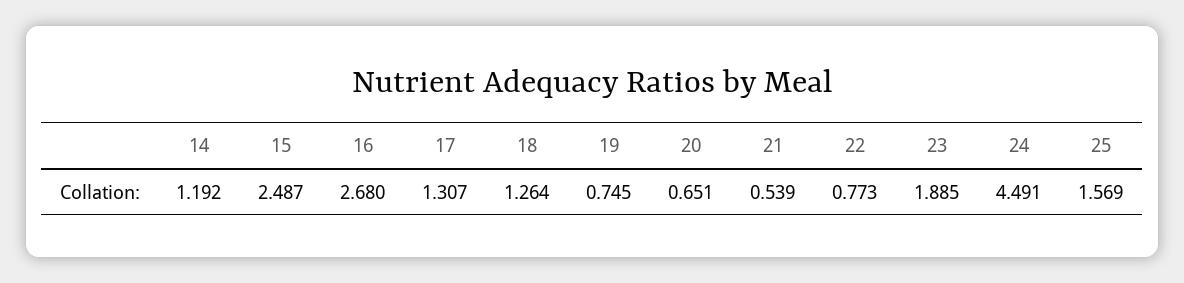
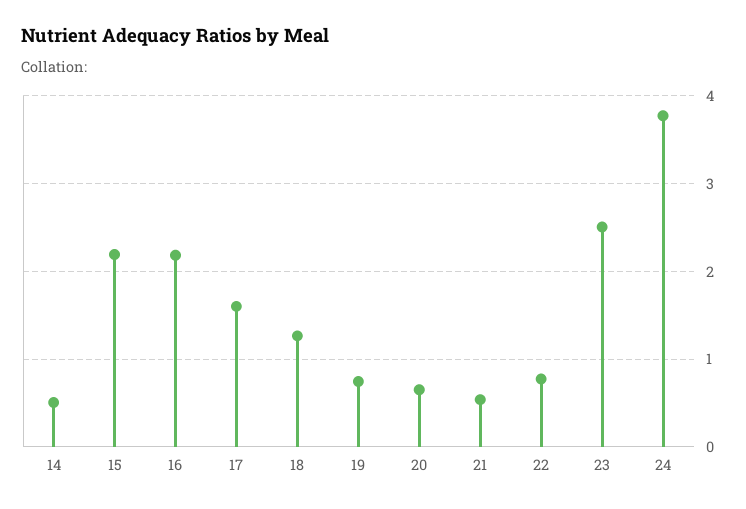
14: 1.192 -> 0.5
15: 2.487 -> 2.2
16: 2.68 -> 2.2
17: 1.307 -> 1.6
23: 1.885 -> 2.5
24: 4.491 -> 3.8
25: 1.569 -> none

